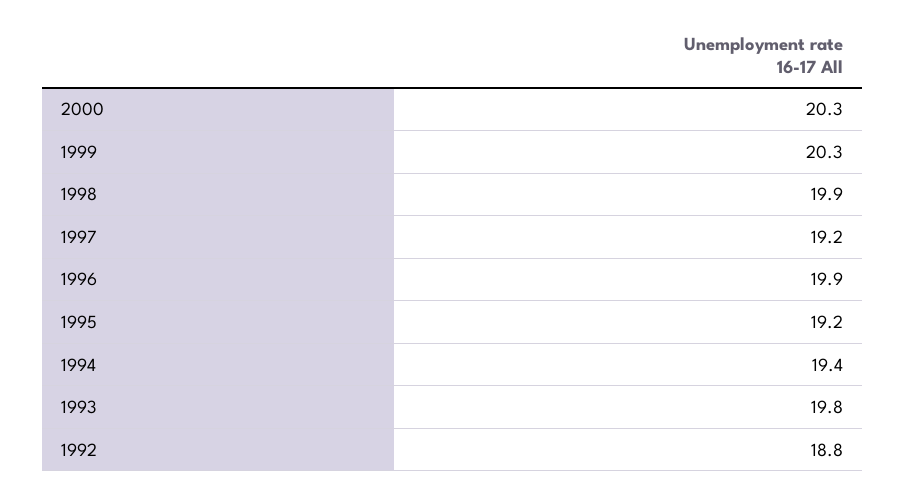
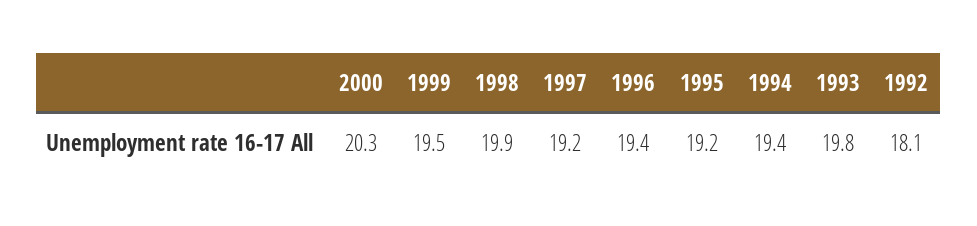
1999: 20.3 -> 19.5
1996: 19.9 -> 19.4
1992: 18.8 -> 18.1

